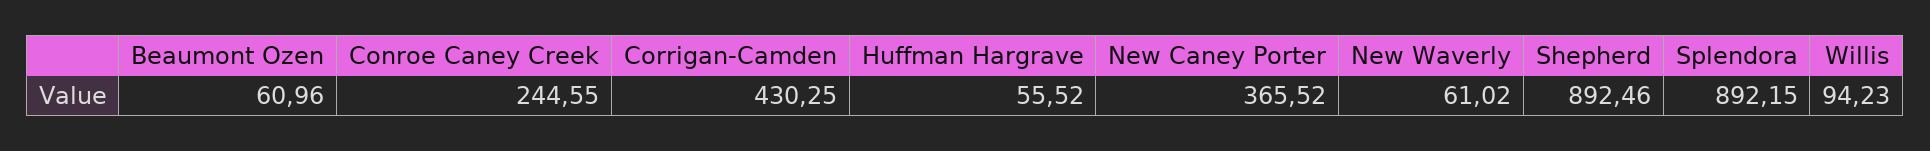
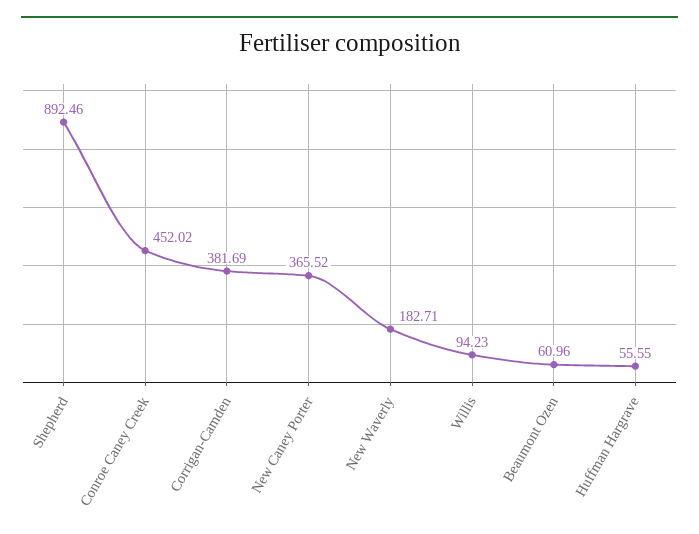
Conroe Caney Creek: 244.55 -> 452.02
Corrigan-Camden: 430.25 -> 381.69
Huffman Hargrave: 55.52 -> 55.55
New Waverly: 61.02 -> 182.71
Splendora: 892.15 -> none

